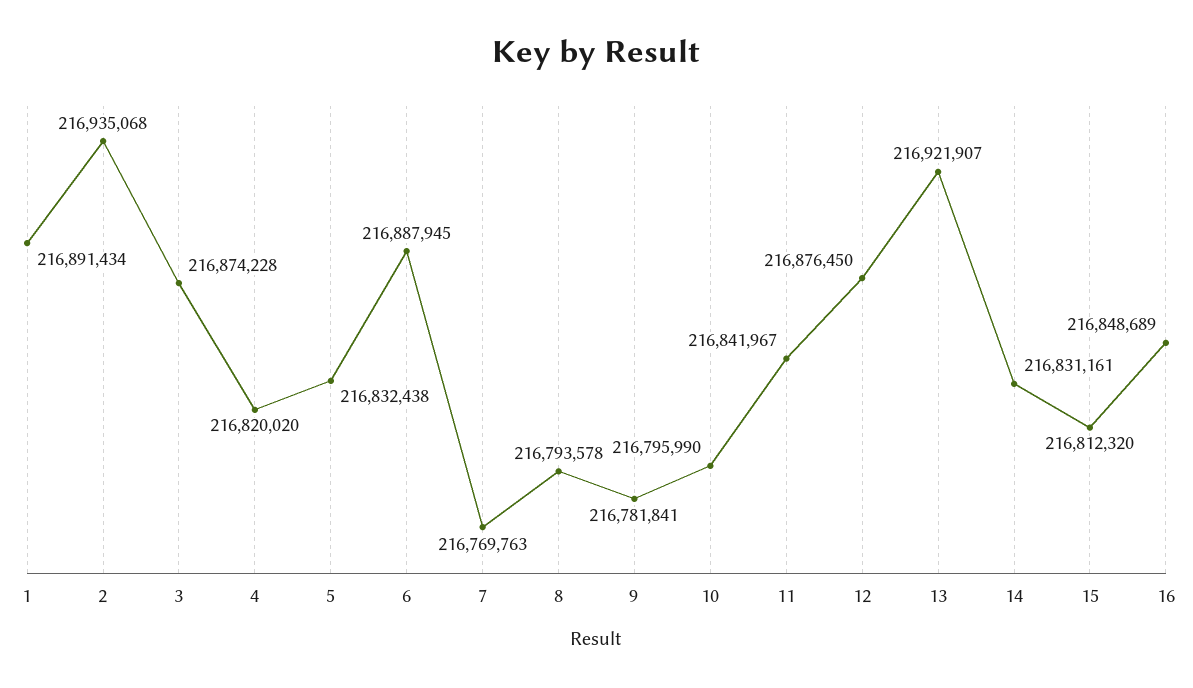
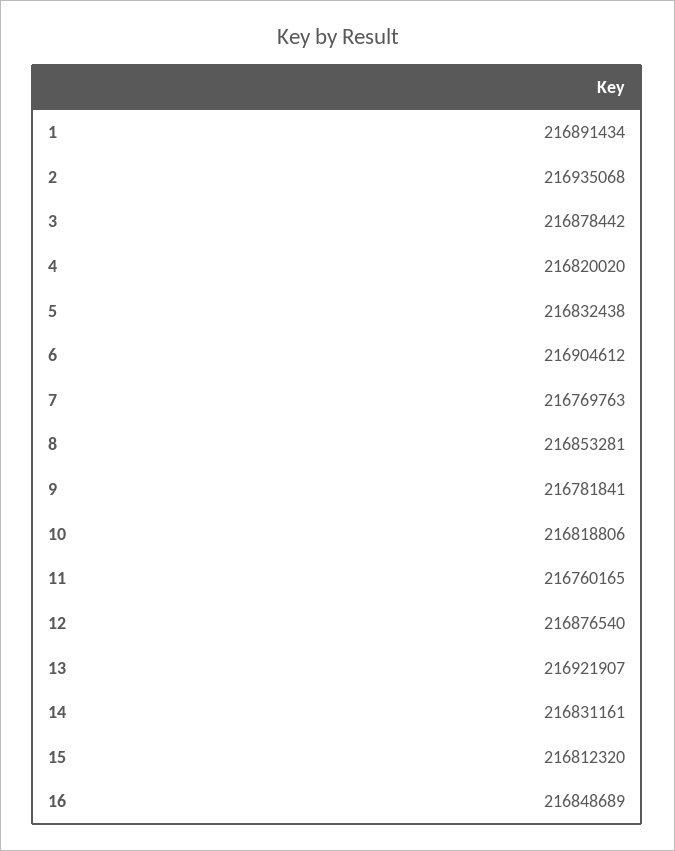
3: 216874228 -> 216878442
6: 216887945 -> 216904612
8: 216793578 -> 216853281
10: 216795990 -> 216818806
11: 216841967 -> 216760165
12: 216876450 -> 216876540

